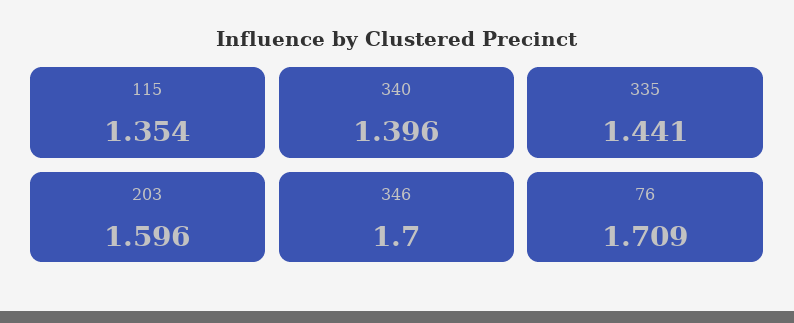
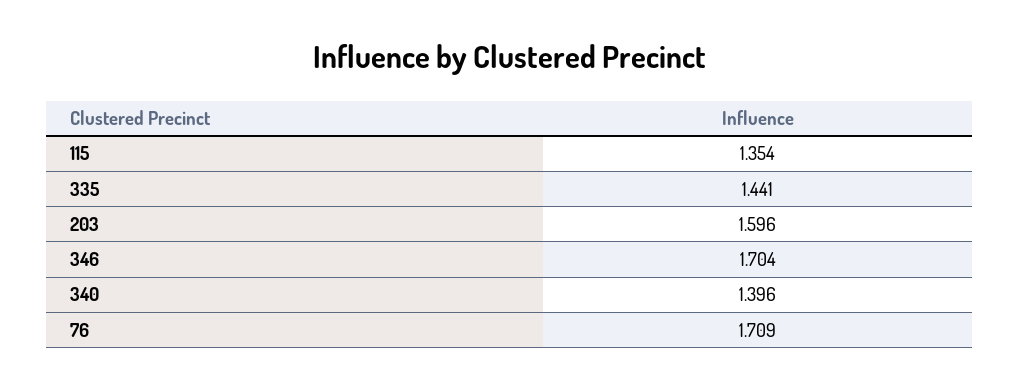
346: 1.7 -> 1.704

